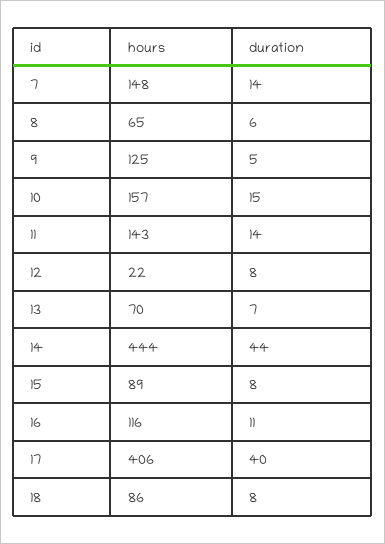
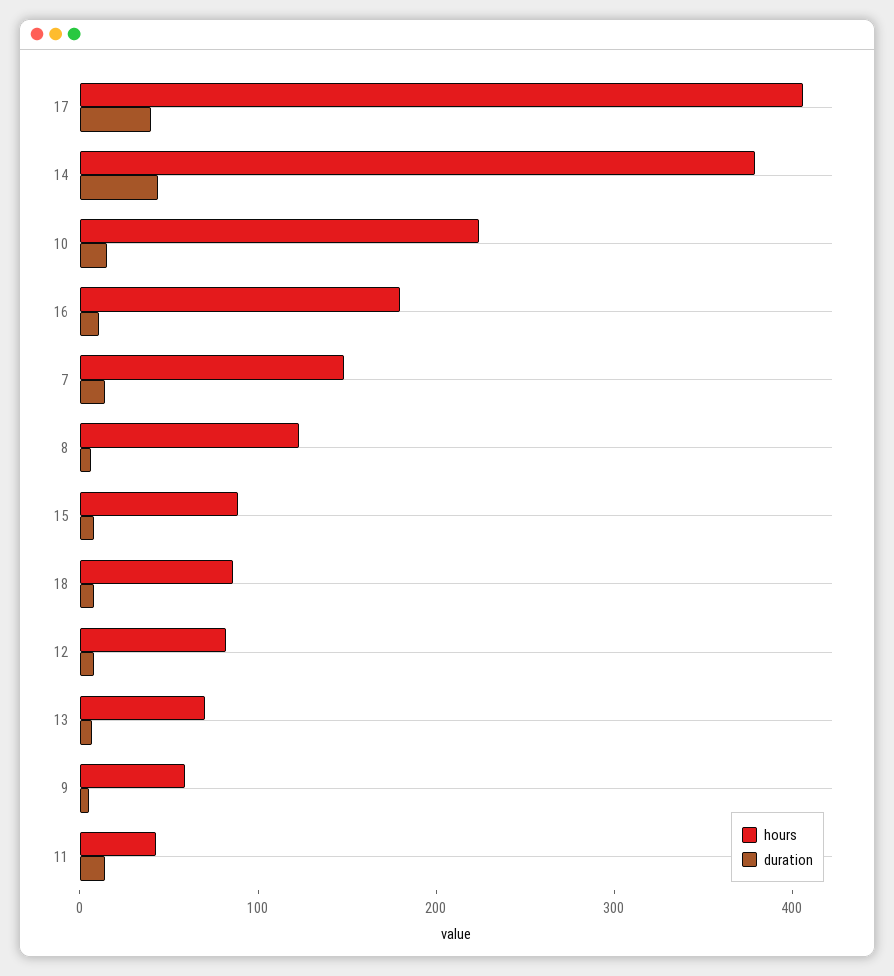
hours, 8: 65 -> 120
hours, 9: 125 -> 60
hours, 10: 157 -> 220
hours, 11: 143 -> 40
hours, 12: 22 -> 80
hours, 14: 444 -> 380
hours, 16: 116 -> 180

